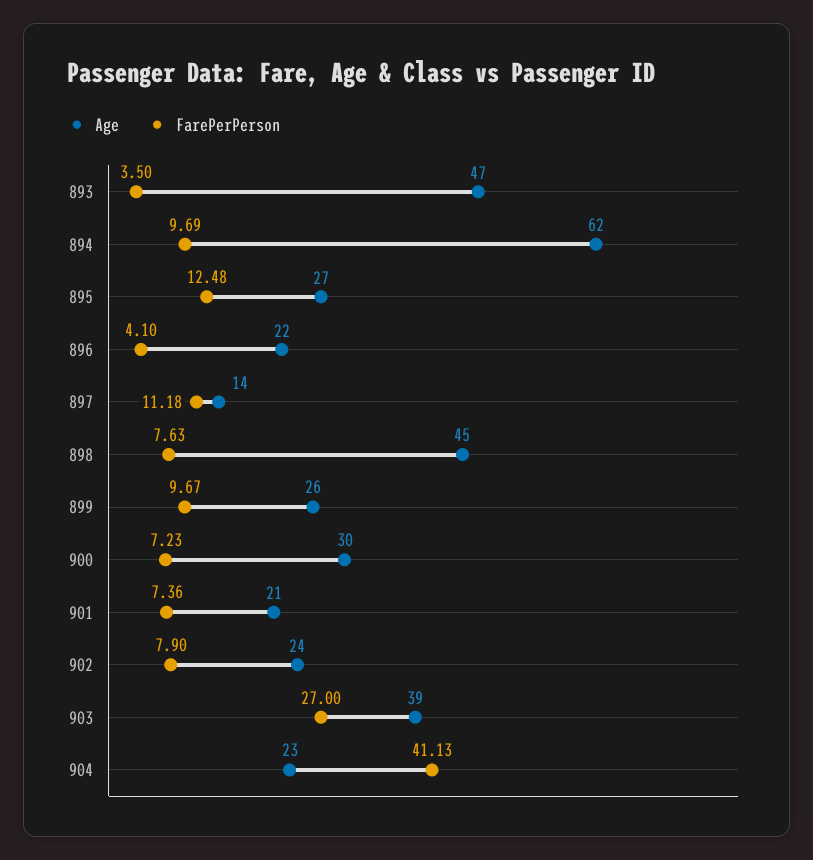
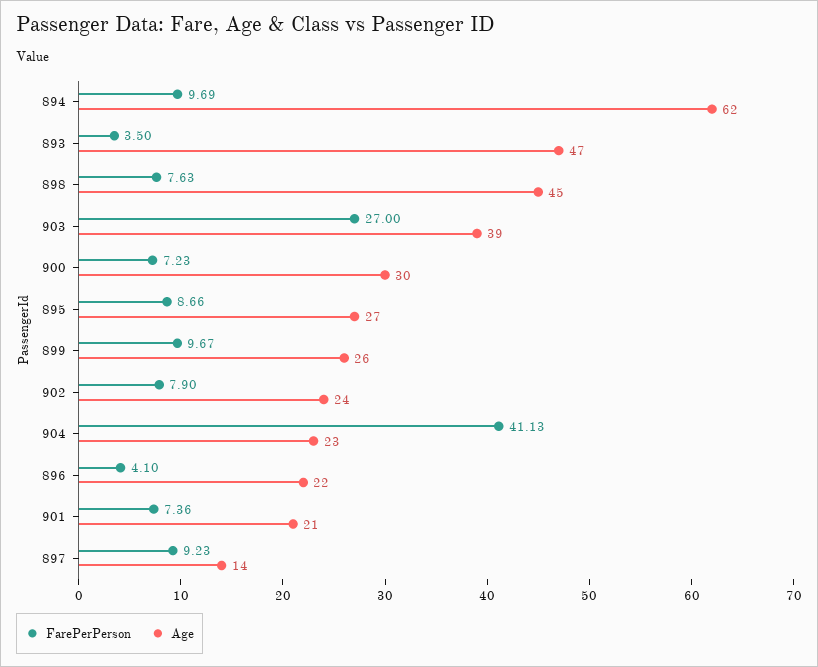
FarePerPerson, 895: 12.48 -> 8.66
FarePerPerson, 897: 11.18 -> 9.23

